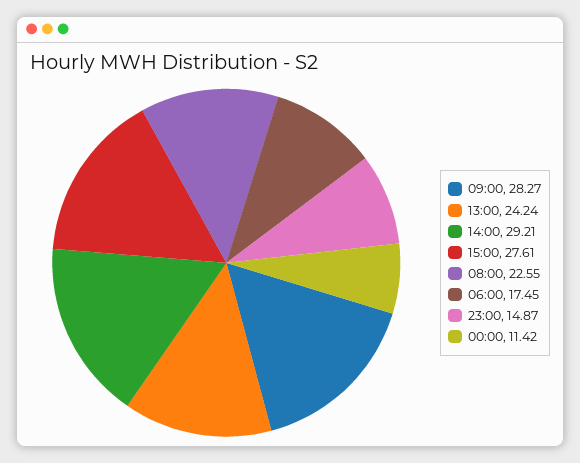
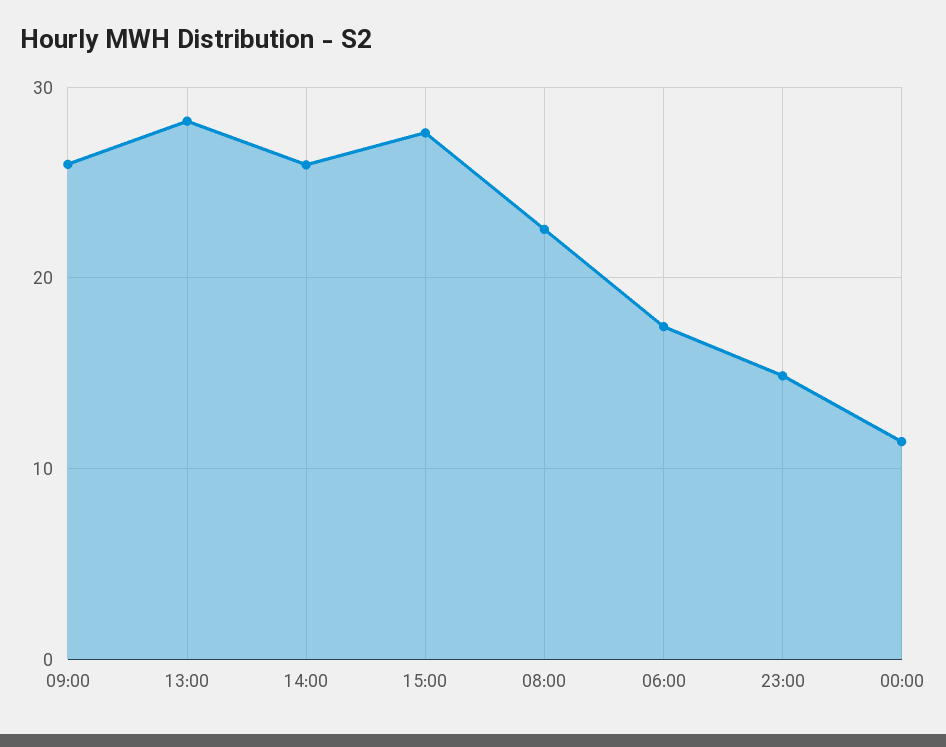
09:00: 28.27 -> 26
13:00: 24.24 -> 28
14:00: 29.21 -> 26

